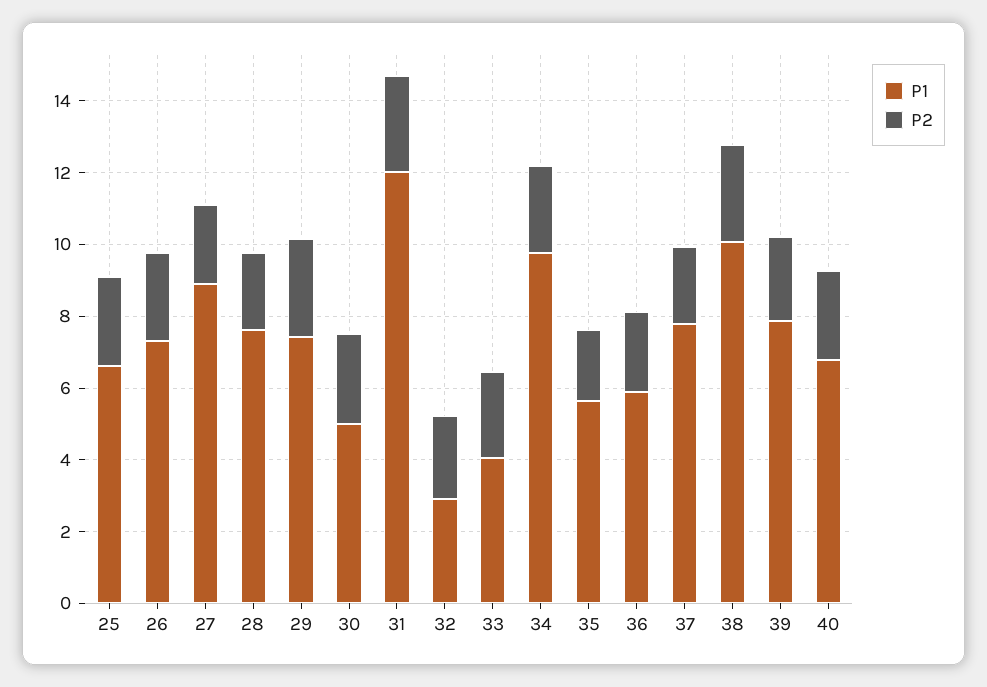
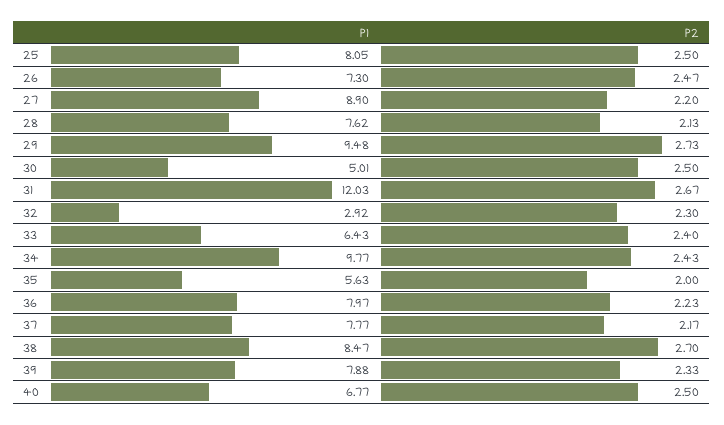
P1, 25: 6.5 -> 8.05
P1, 29: 7.5 -> 9.48
P1, 33: 4 -> 6.43
P1, 36: 6 -> 7.97
P1, 38: 10 -> 8.47

